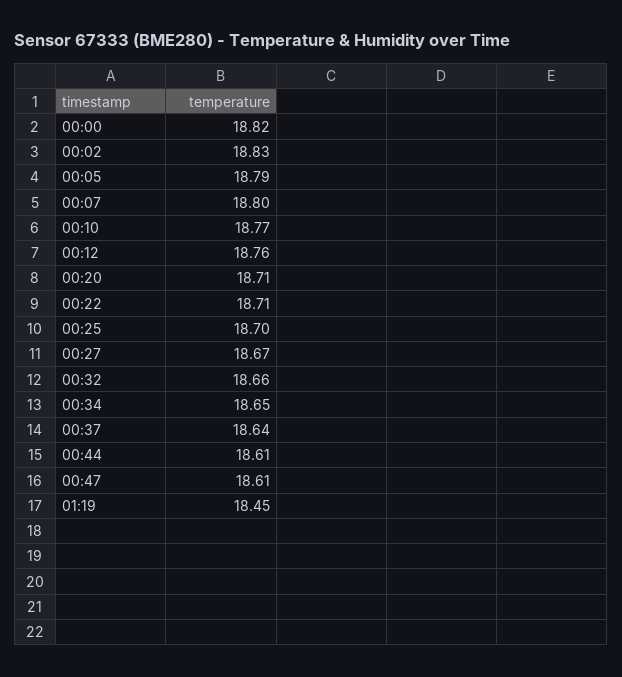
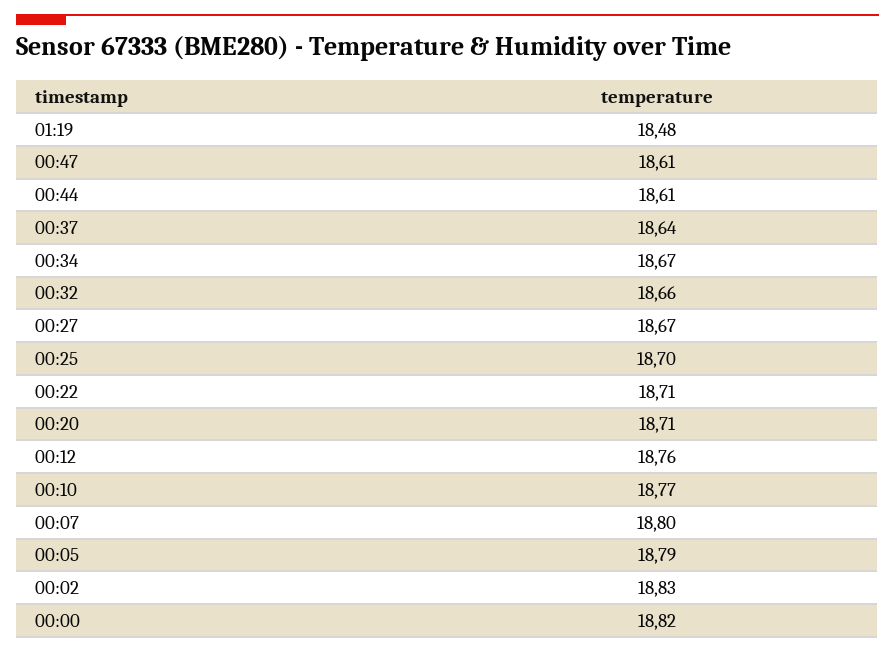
00:34: 18.65 -> 18.67
01:19: 18.45 -> 18.48

